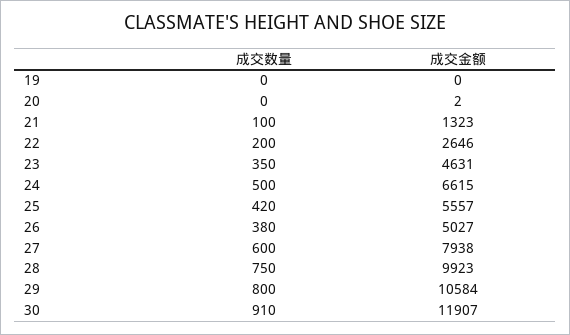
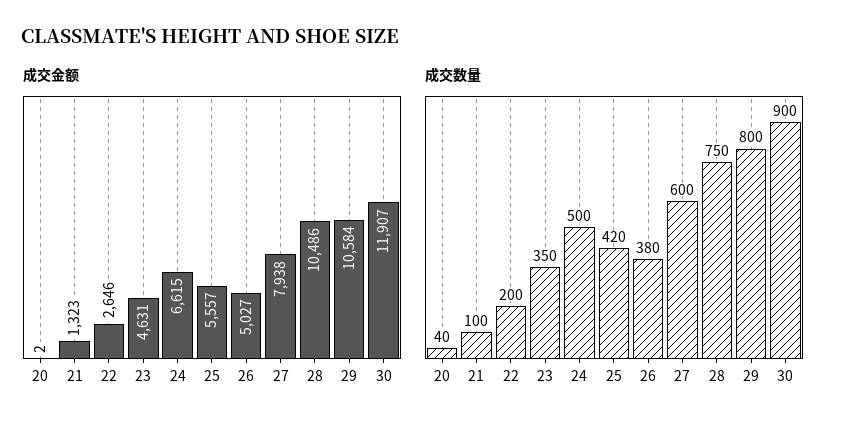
成交数量, 19: 0 -> none
成交金额, 19: 0 -> none
成交数量, 20: 0 -> 40
成交金额, 28: 9923 -> 10486
成交数量, 30: 910 -> 900

